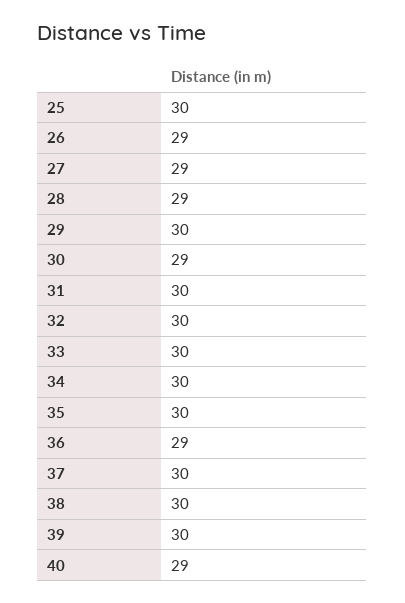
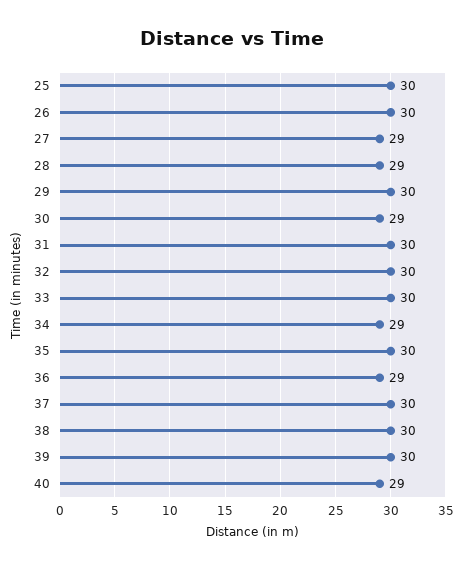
26: 29 -> 30
34: 30 -> 29

